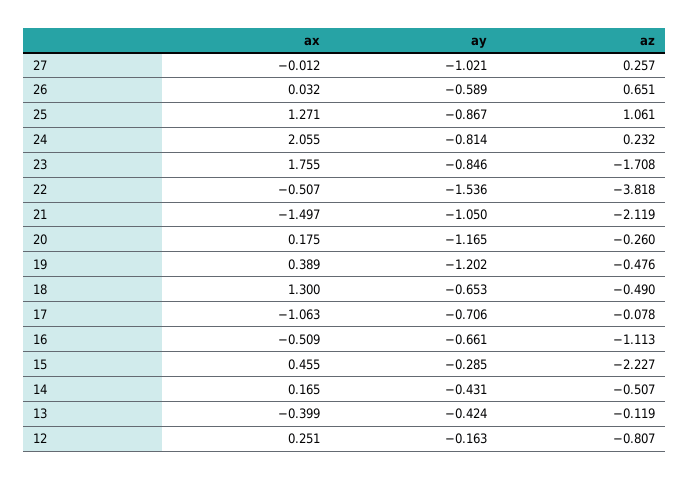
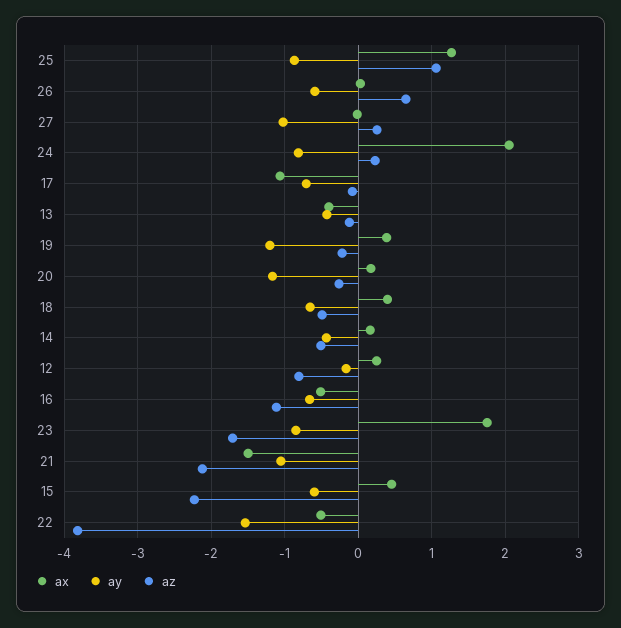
az, 19: -0.476 -> -0.2
ax, 18: 1.3 -> 0.4
ay, 15: -0.285 -> -0.6

